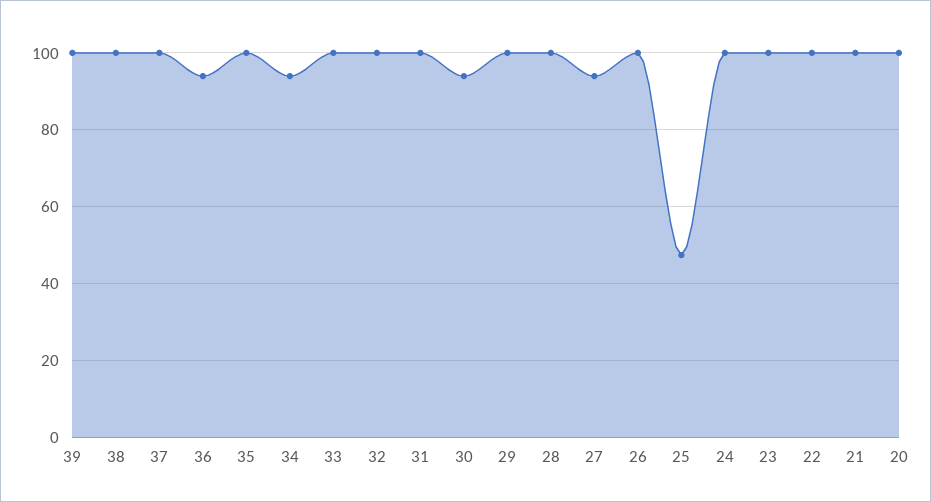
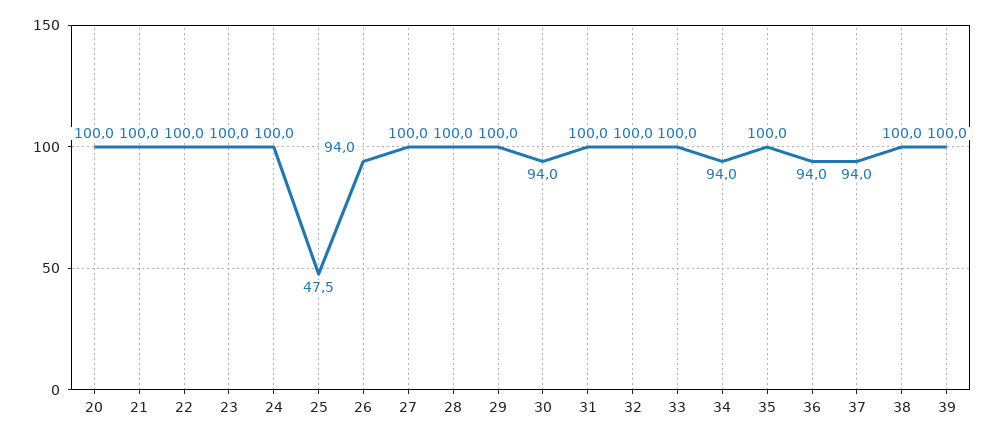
37: 100 -> 94
27: 94 -> 100
26: 100 -> 94

